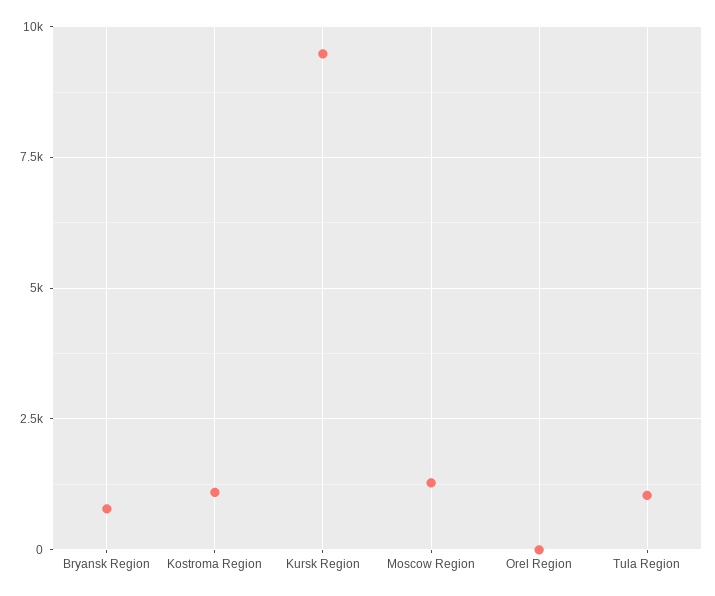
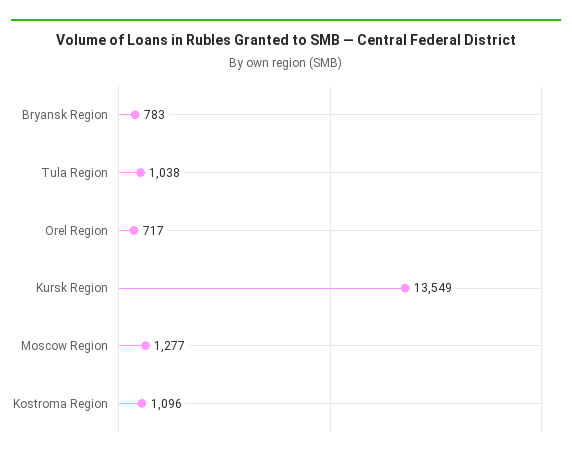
Kursk Region: 9500 -> 13549
Orel Region: 0 -> 717

